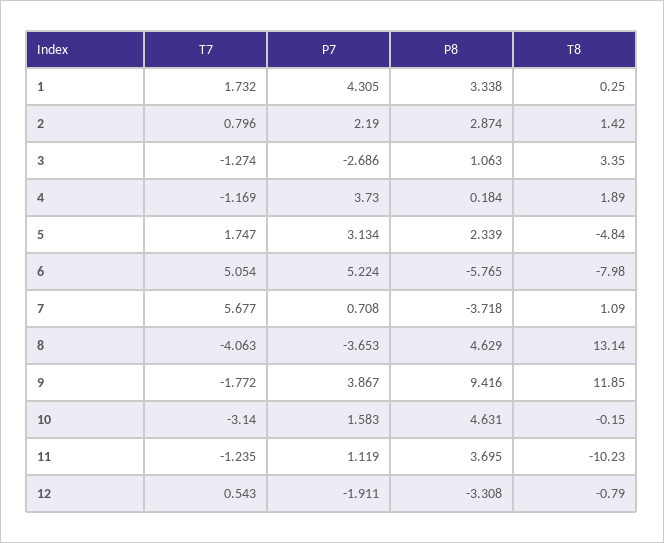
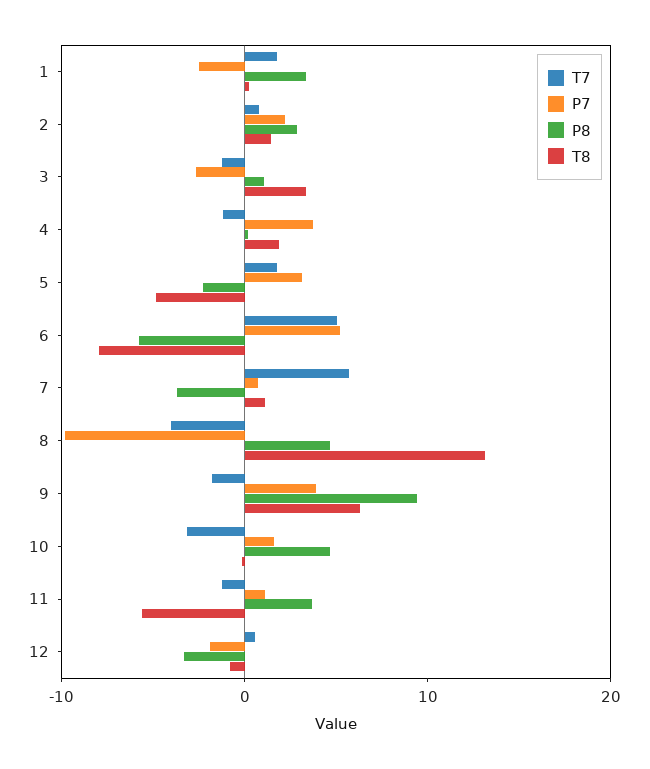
P7, 1: 4.305 -> -2
P8, 5: 2.339 -> -2
P7, 8: -3.653 -> -10
T8, 9: 11.85 -> 6
T8, 11: -10.23 -> -6

